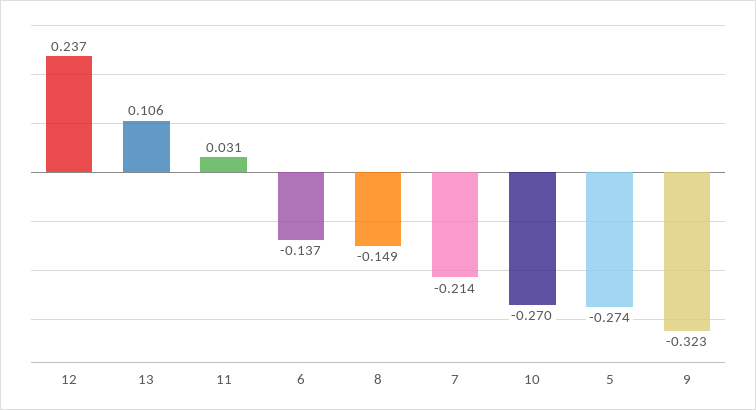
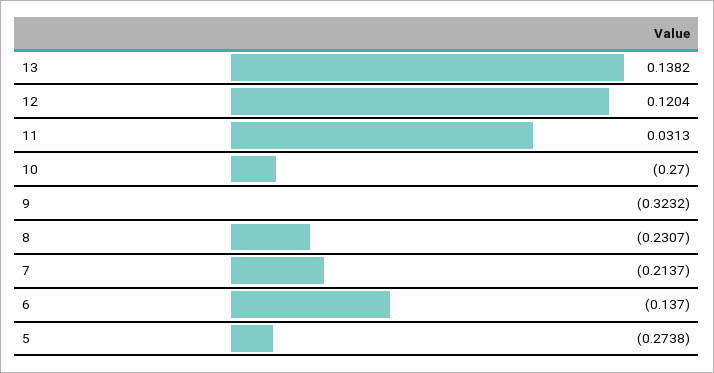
12: 0.237 -> 0.1204
13: 0.106 -> 0.1382
8: -0.149 -> -0.2307

